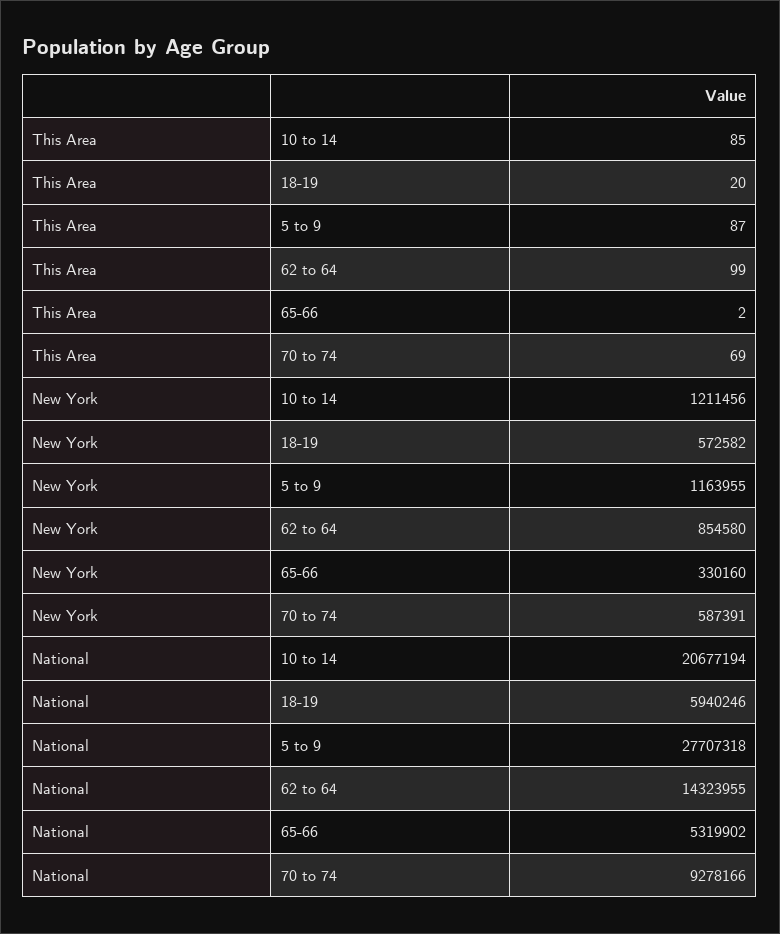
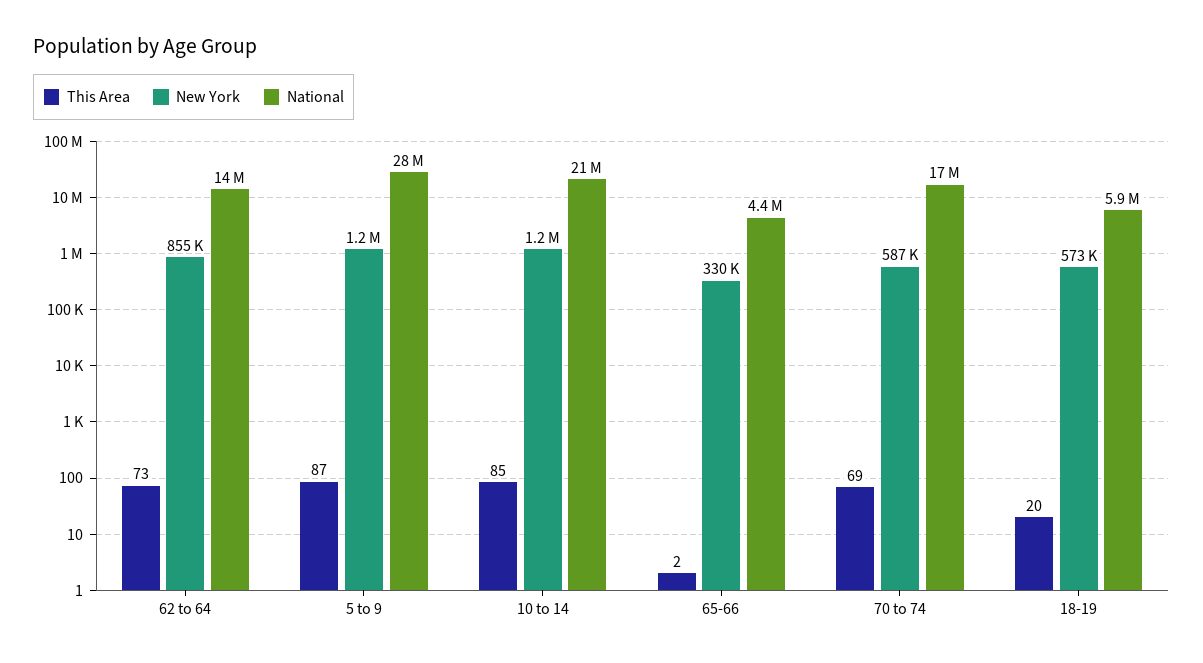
This Area, 62 to 64: 99 -> 73
National, 65-66: 5319902 -> 4400000
National, 70 to 74: 9278166 -> 17000000

